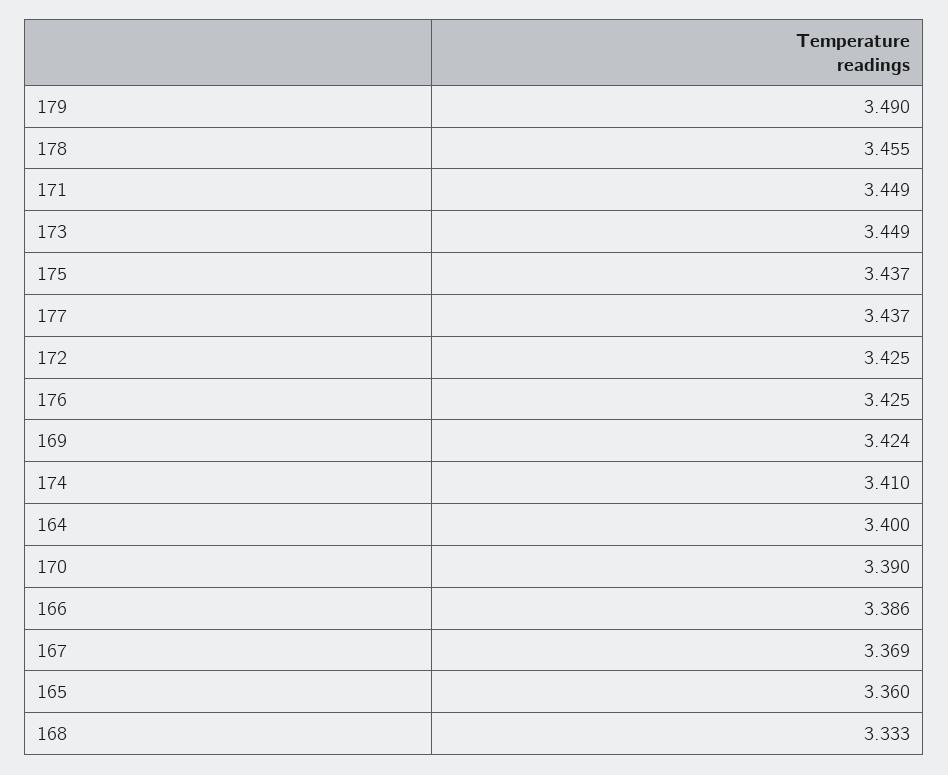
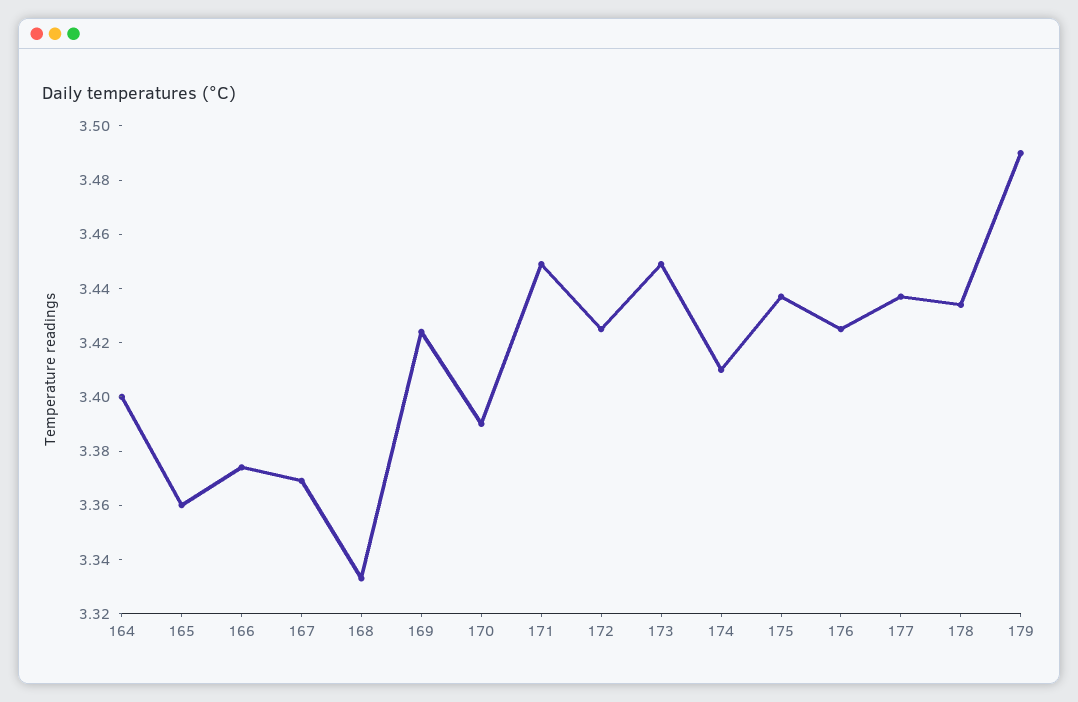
178: 3.455 -> 3.435
166: 3.386 -> 3.375

